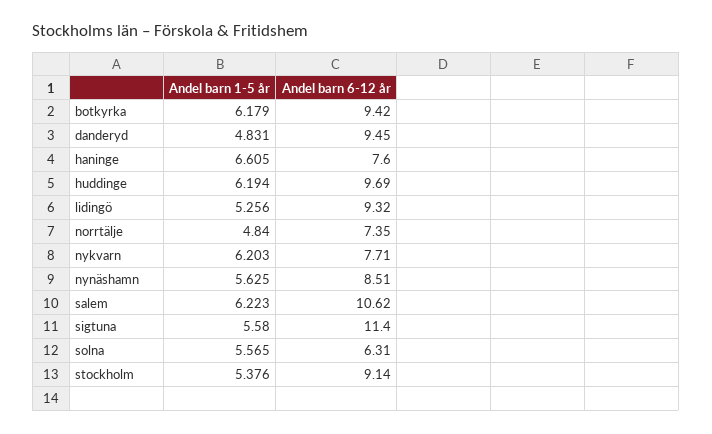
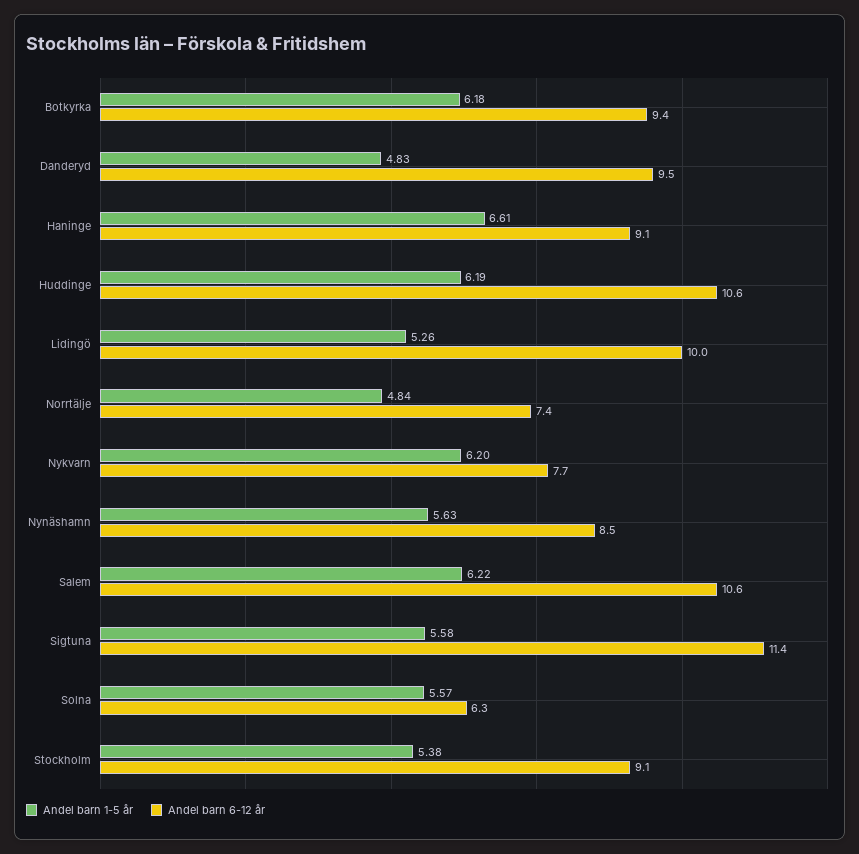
Andel barn 6-12 år, haninge: 7.6 -> 9.1
Andel barn 6-12 år, huddinge: 9.69 -> 10.6
Andel barn 6-12 år, lidingö: 9.32 -> 10

